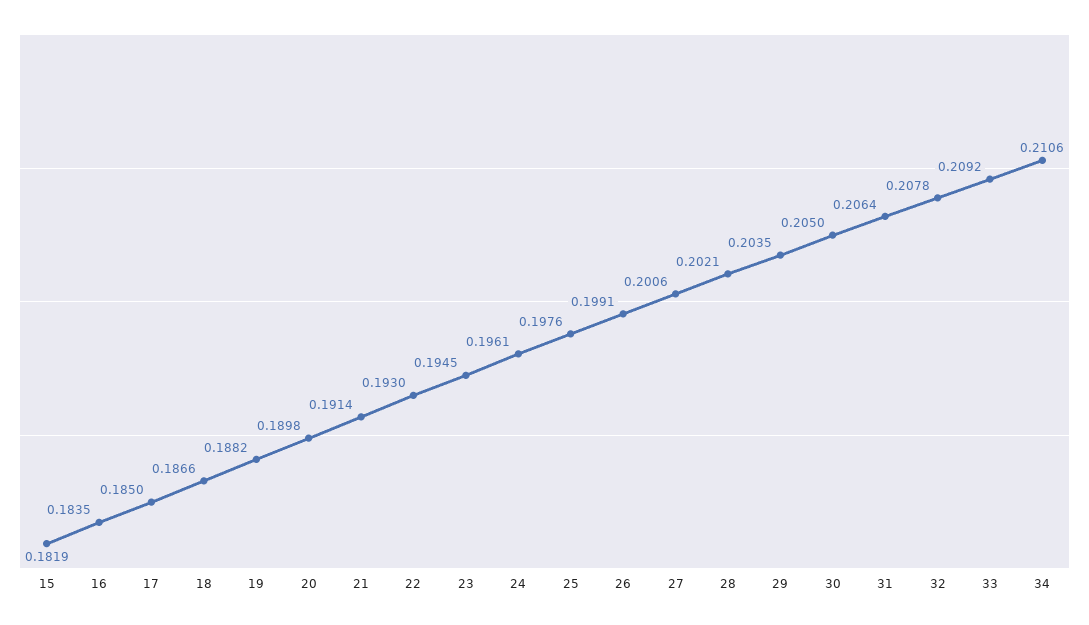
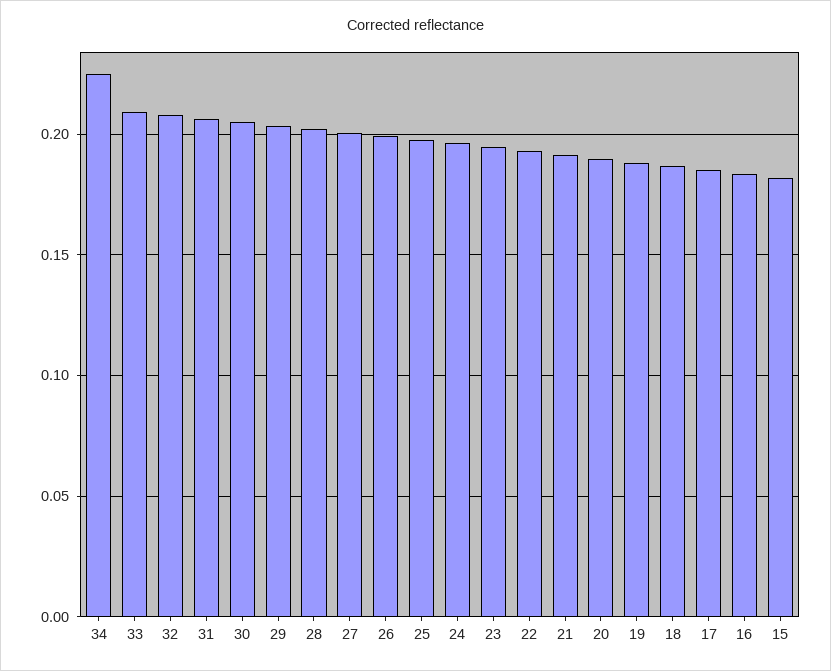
34: 0.2106 -> 0.225

